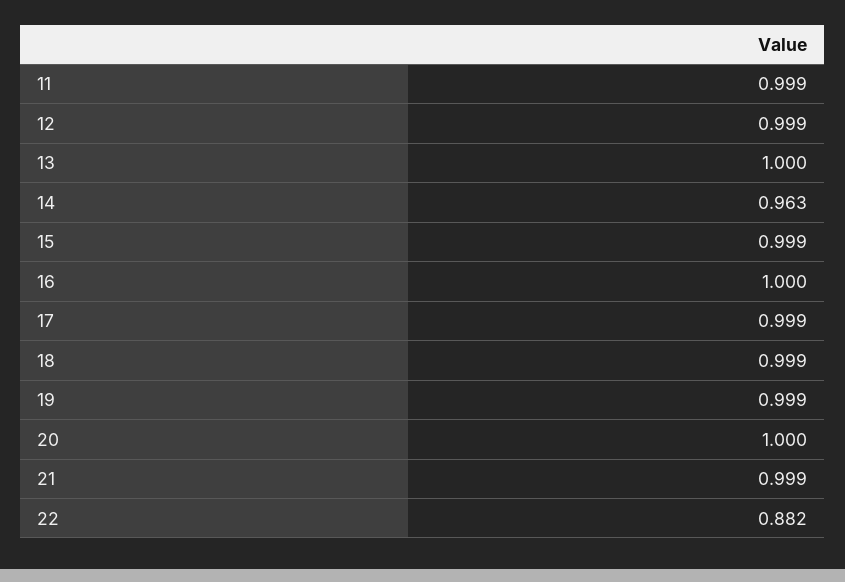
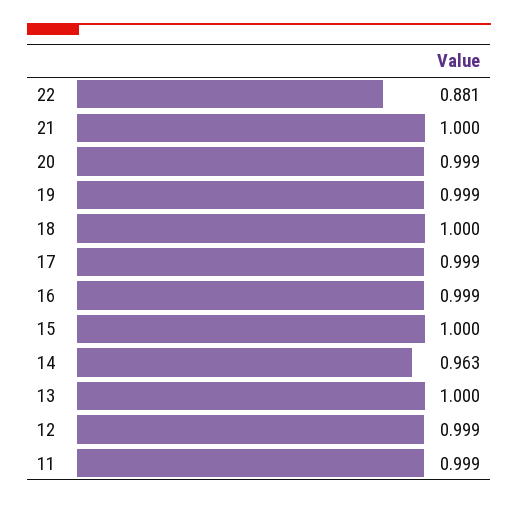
15: 0.999 -> 1
16: 1 -> 0.999
18: 0.999 -> 1
20: 1 -> 0.999
21: 0.999 -> 1
22: 0.882 -> 0.881

